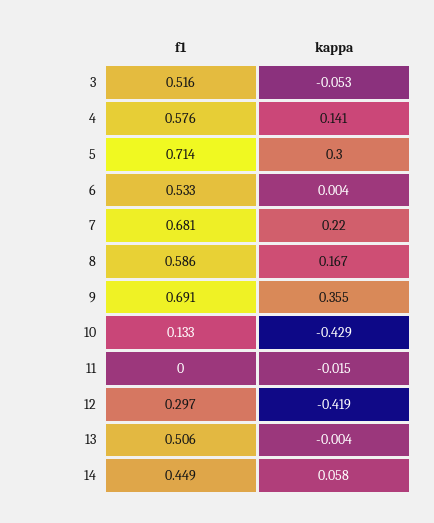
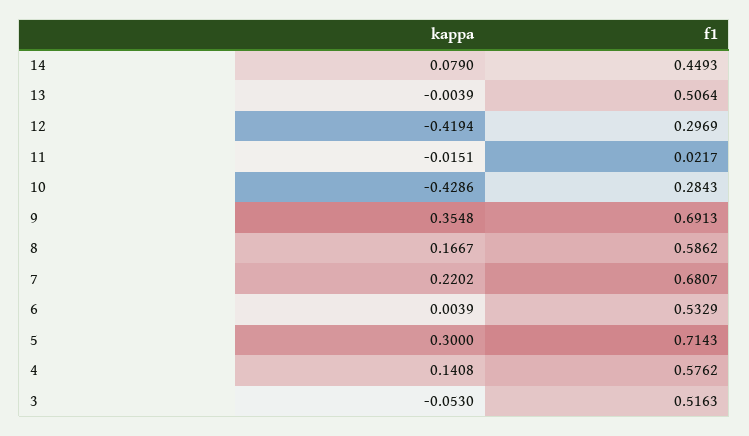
f1, 10: 0.133 -> 0.2843
f1, 11: 0 -> 0.0217
kappa, 14: 0.058 -> 0.079

